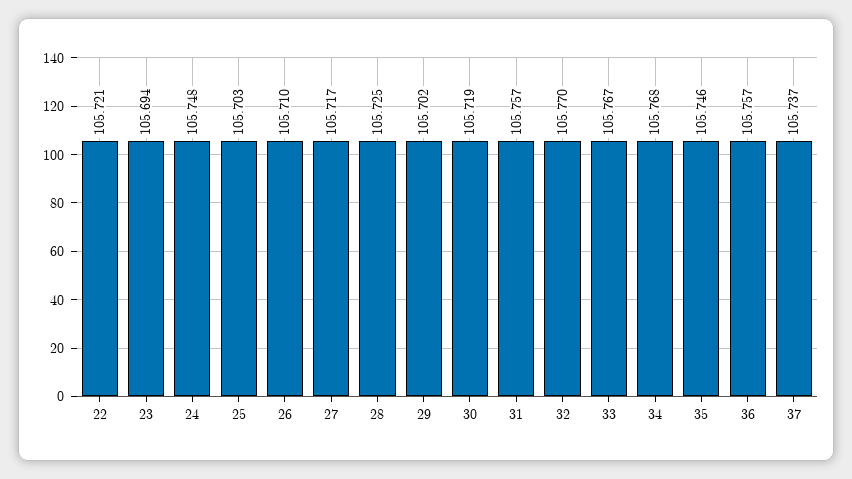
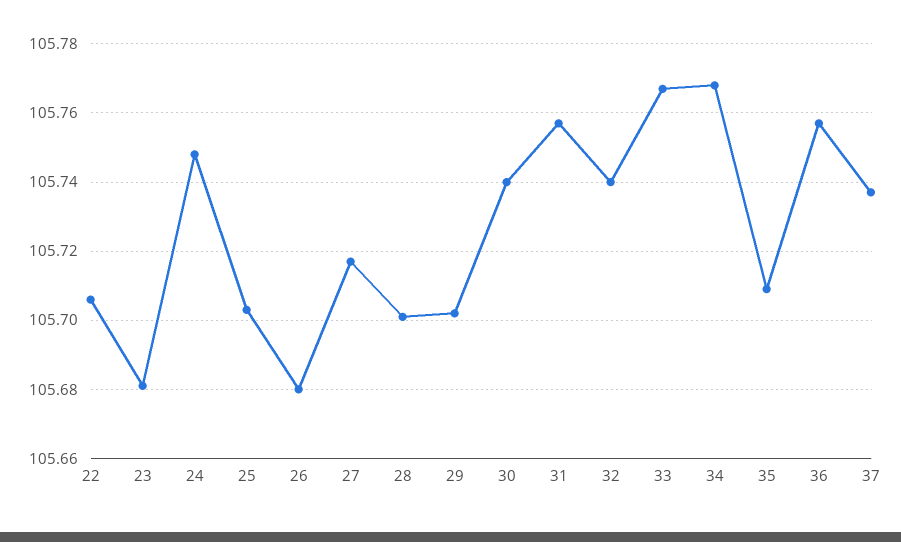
22: 105.721 -> 105.705
23: 105.694 -> 105.68
26: 105.71 -> 105.68
28: 105.725 -> 105.7
30: 105.719 -> 105.74
32: 105.77 -> 105.74
35: 105.746 -> 105.71

